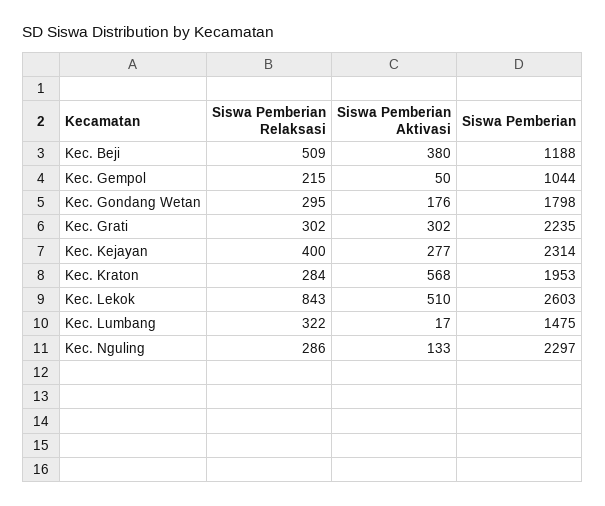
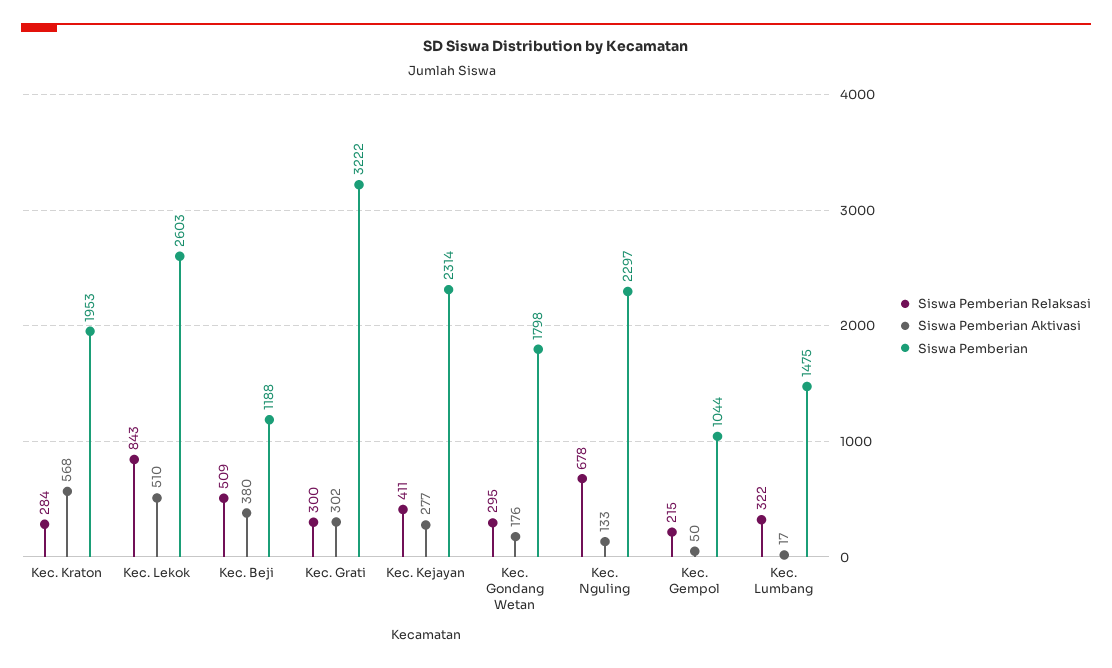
Siswa Pemberian Relaksasi, Kec. Grati: 302 -> 300
Siswa Pemberian, Kec. Grati: 2235 -> 3222
Siswa Pemberian Relaksasi, Kec. Kejayan: 400 -> 411
Siswa Pemberian Relaksasi, Kec. Nguling: 286 -> 678

